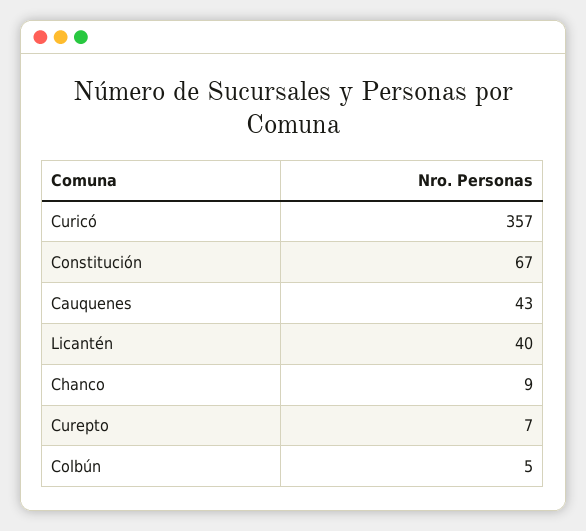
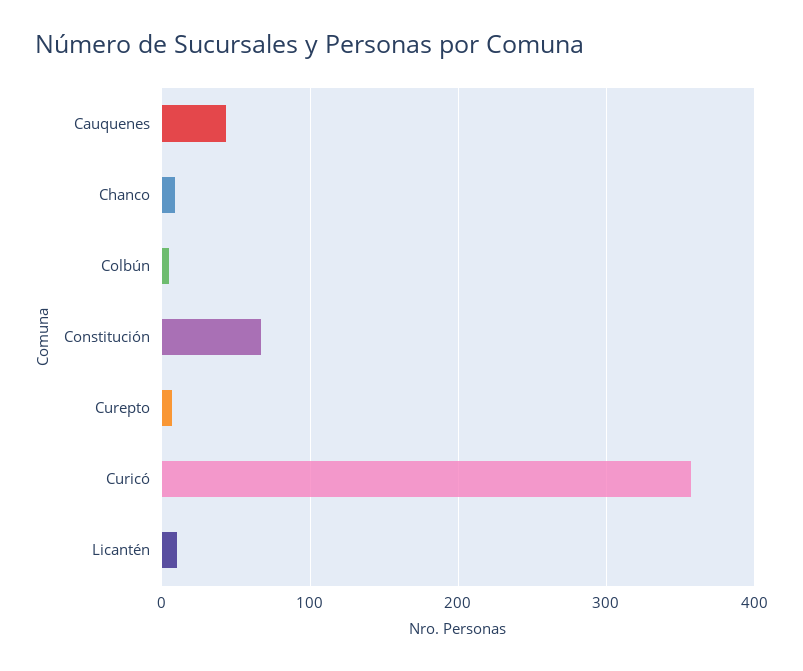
Licantén: 40 -> 10

